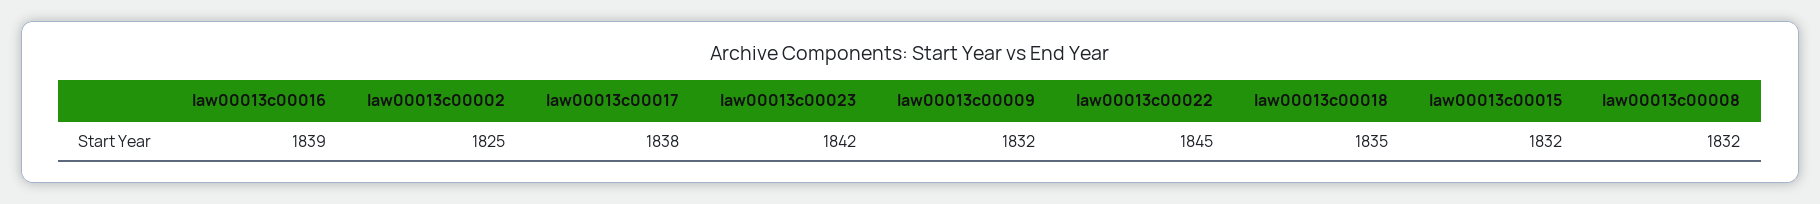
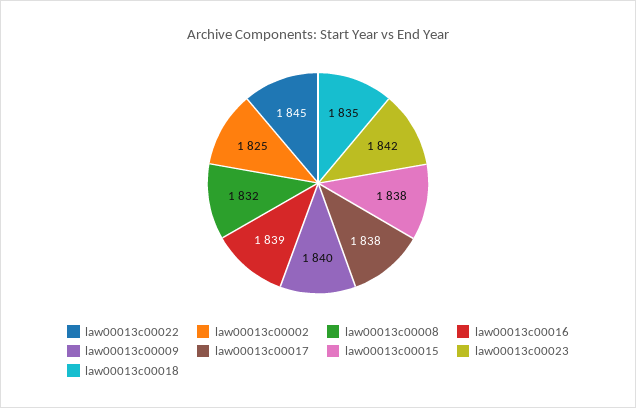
law00013c00009: 1832 -> 1840
law00013c00015: 1832 -> 1838

